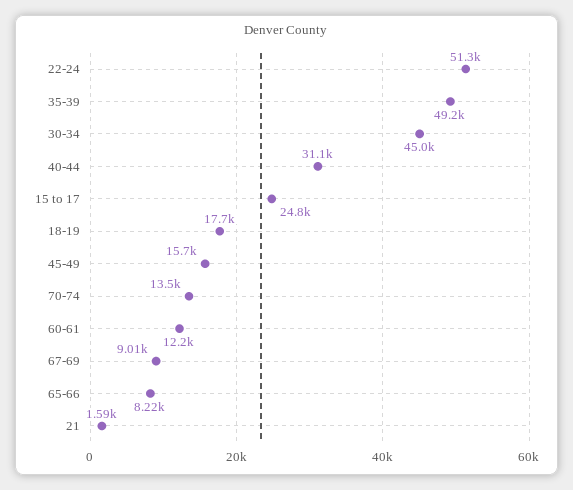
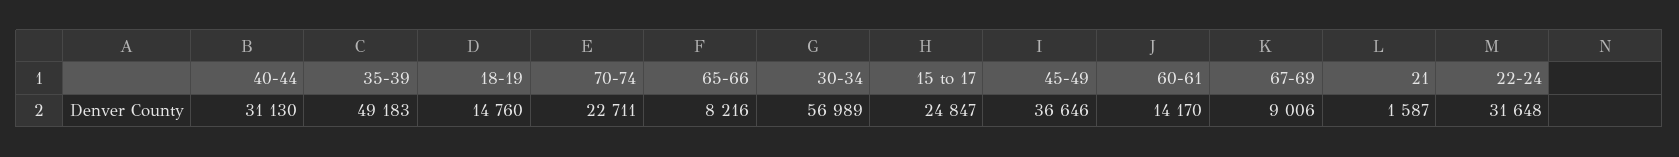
22-24: 51300 -> 31648
30-34: 45000 -> 56989
18-19: 17700 -> 14760
45-49: 15700 -> 36646
70-74: 13500 -> 22711
60-61: 12200 -> 14170

